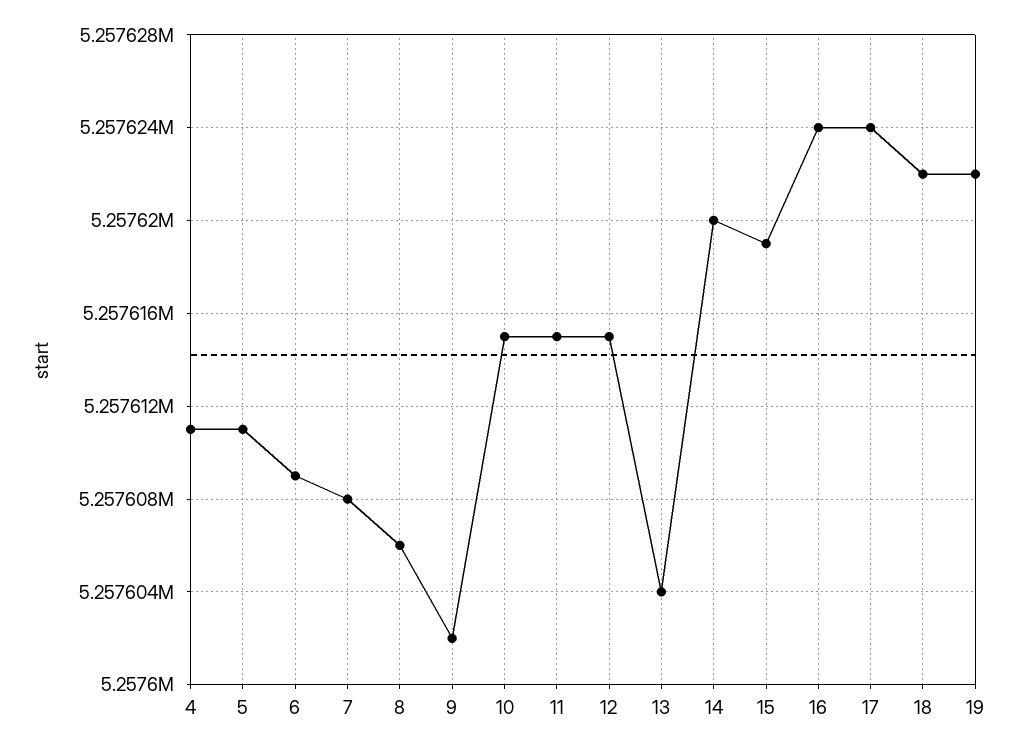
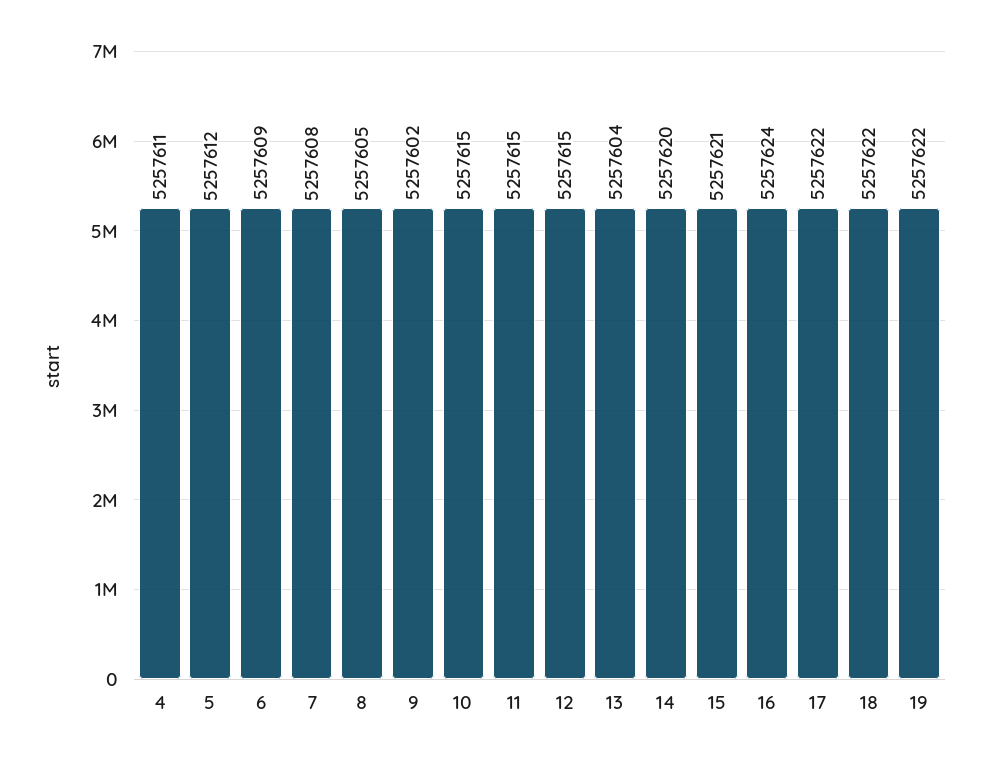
5: 5257611 -> 5257612
8: 5257606 -> 5257605
15: 5257619 -> 5257621
17: 5257624 -> 5257622

